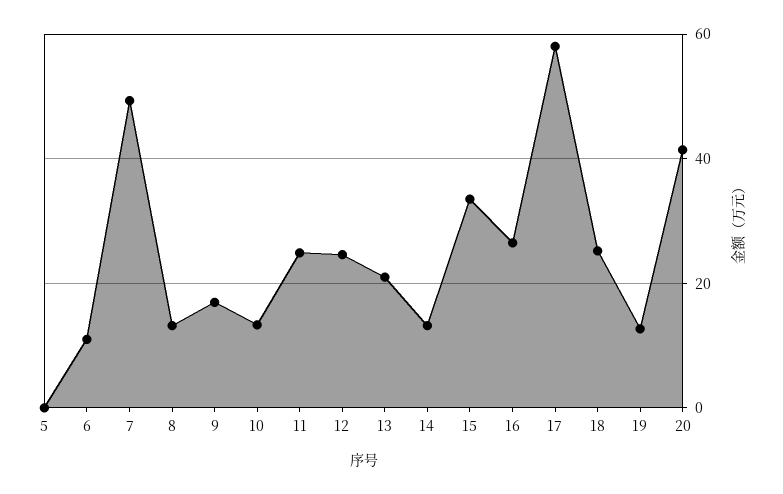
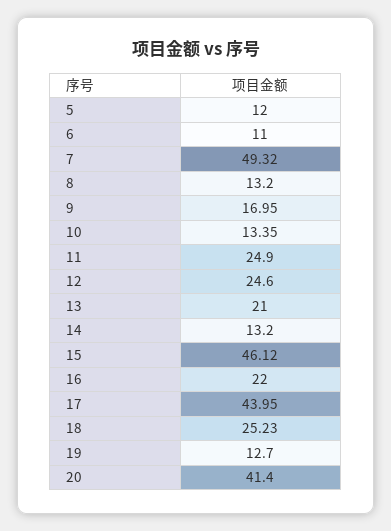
5: 0 -> 12
15: 34 -> 46.12
16: 26 -> 22
17: 58 -> 43.95

